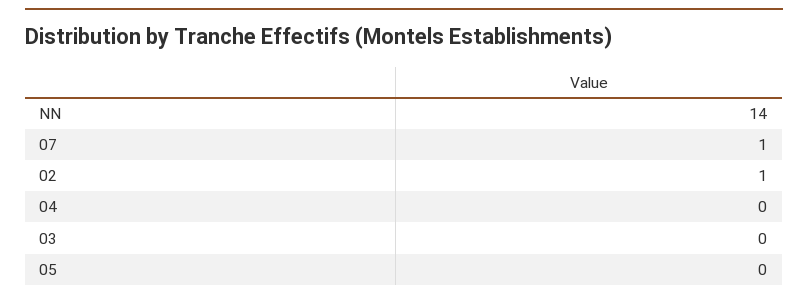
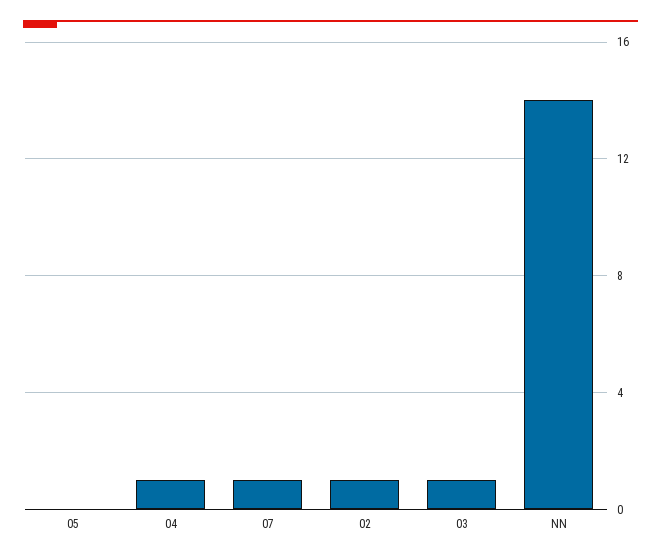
04: 0 -> 1
03: 0 -> 1

